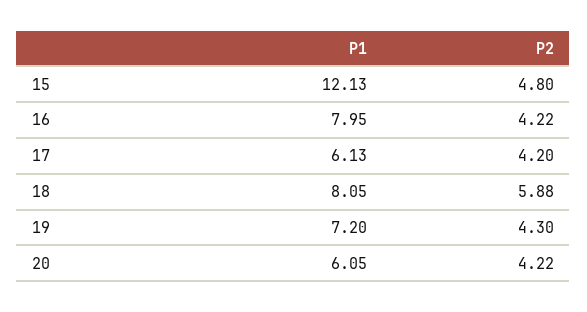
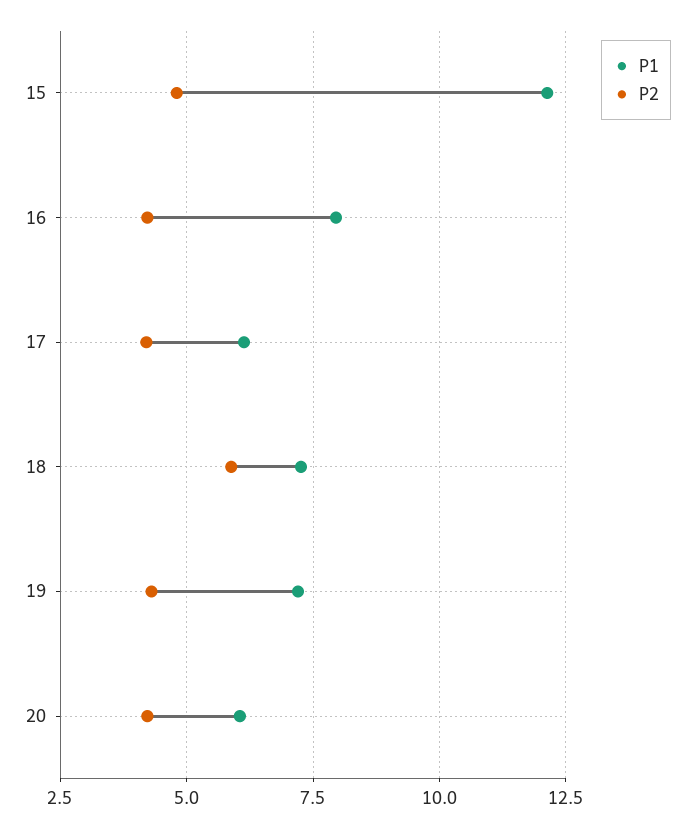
P1, 18: 8.05 -> 7.25

